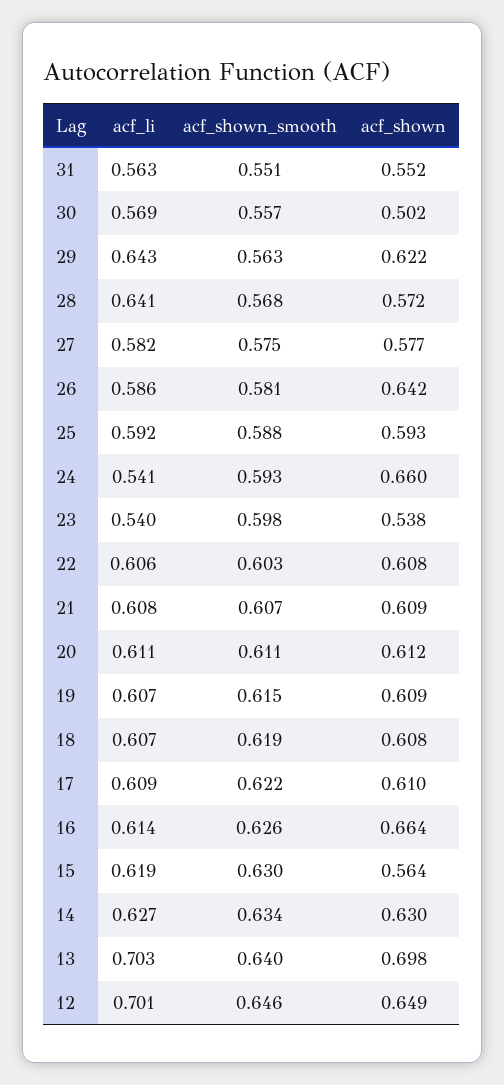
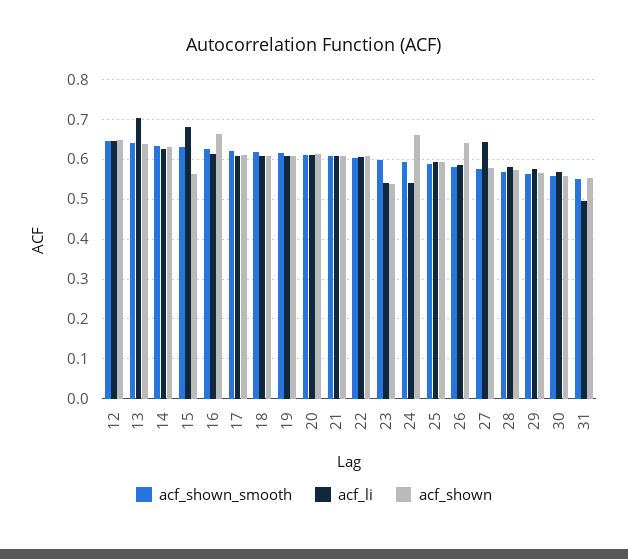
acf_li, 31: 0.563 -> 0.5
acf_shown, 30: 0.502 -> 0.56
acf_li, 29: 0.643 -> 0.58
acf_shown, 29: 0.622 -> 0.56
acf_li, 28: 0.641 -> 0.58
acf_li, 27: 0.582 -> 0.64
acf_li, 15: 0.619 -> 0.68
acf_shown, 13: 0.698 -> 0.64
acf_li, 12: 0.701 -> 0.64

